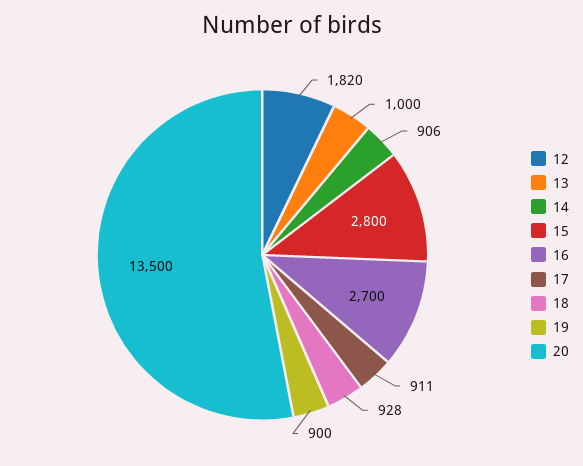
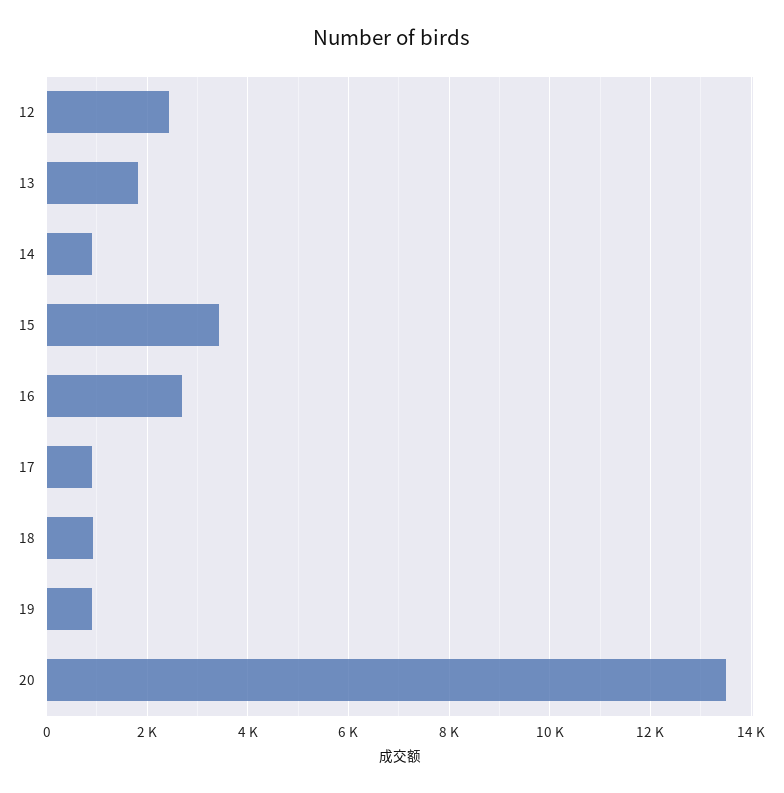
12: 1820 -> 2400
13: 1000 -> 1800
15: 2800 -> 3400

